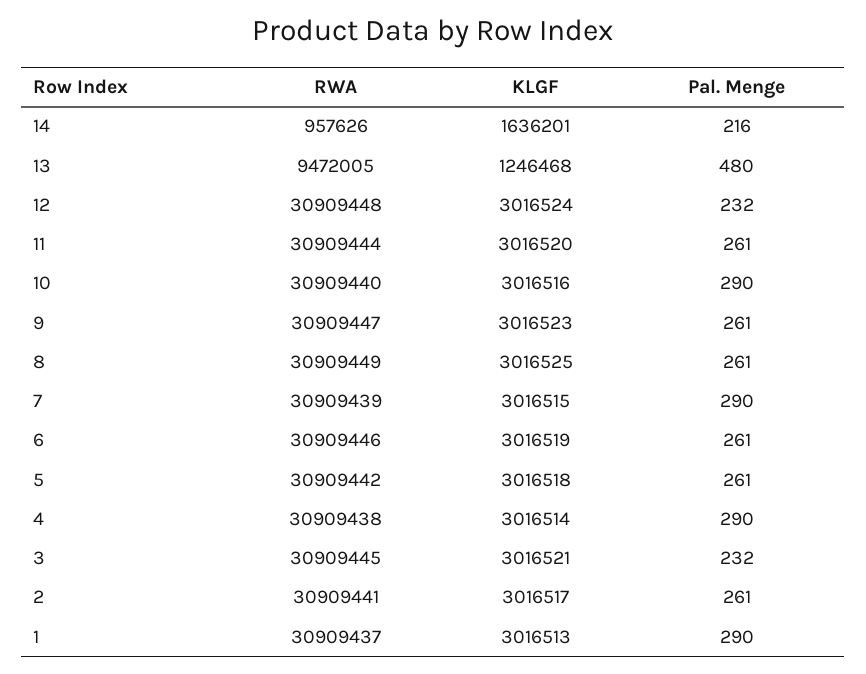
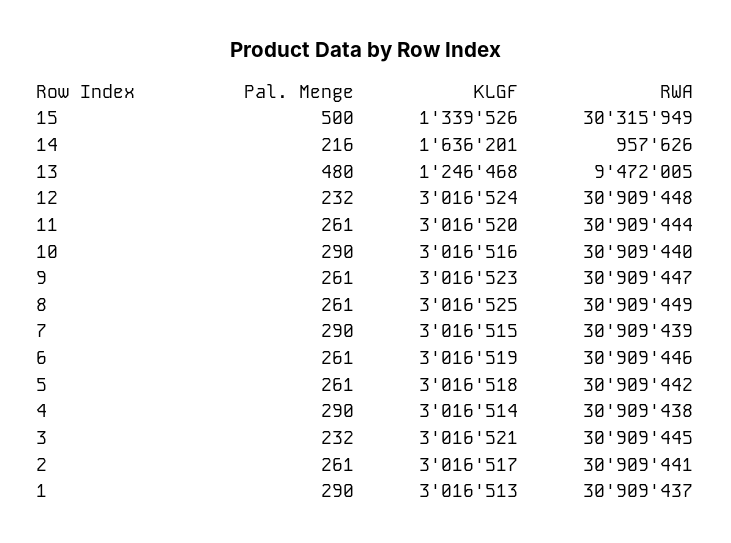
Pal. Menge, 15: none -> 500
KLGF, 15: none -> 1339526
RWA, 15: none -> 30315949

